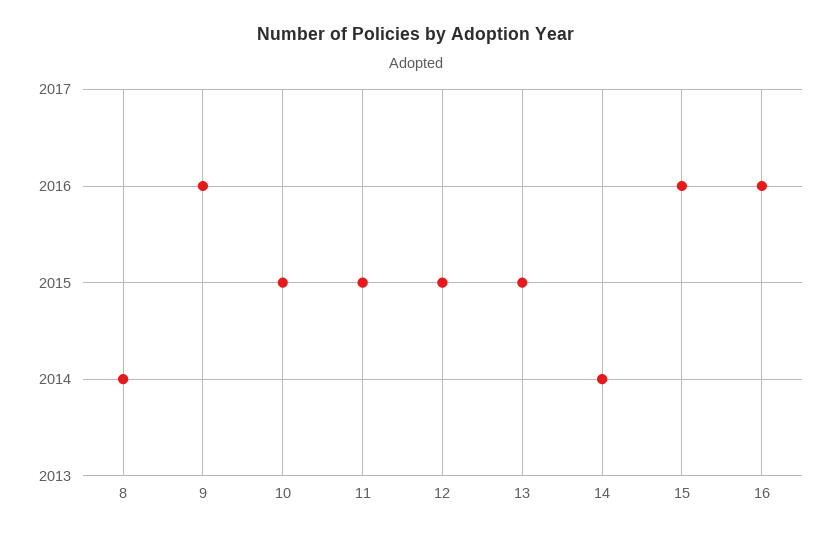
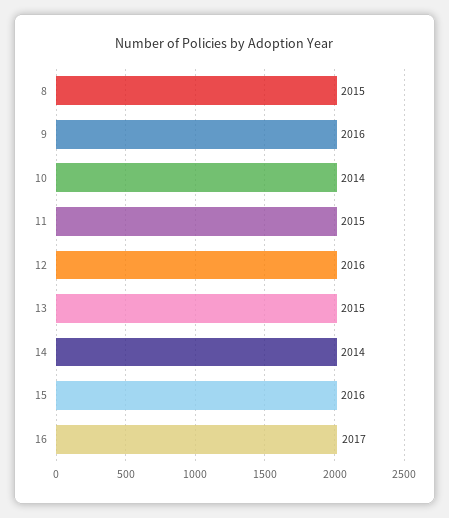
8: 2014 -> 2015
10: 2015 -> 2014
12: 2015 -> 2016
16: 2016 -> 2017

